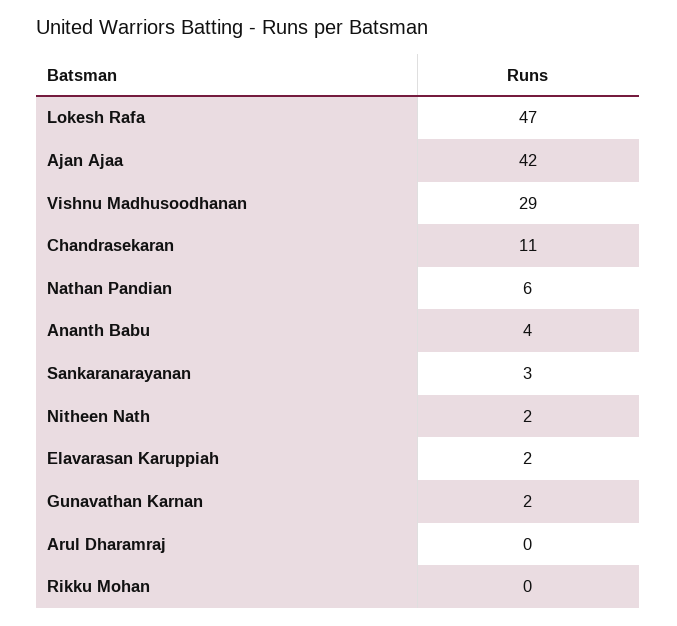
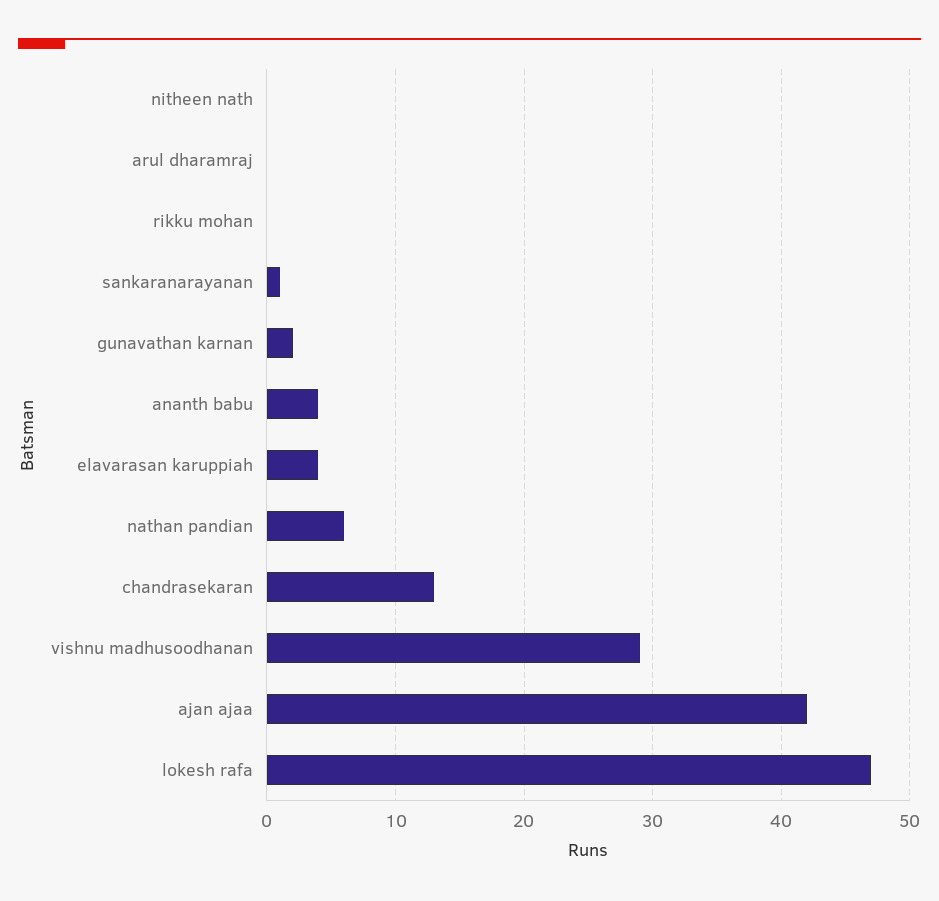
Chandrasekaran: 11 -> 13
Sankaranarayanan: 3 -> 1
Nitheen Nath: 2 -> 0
Elavarasan Karuppiah: 2 -> 4

